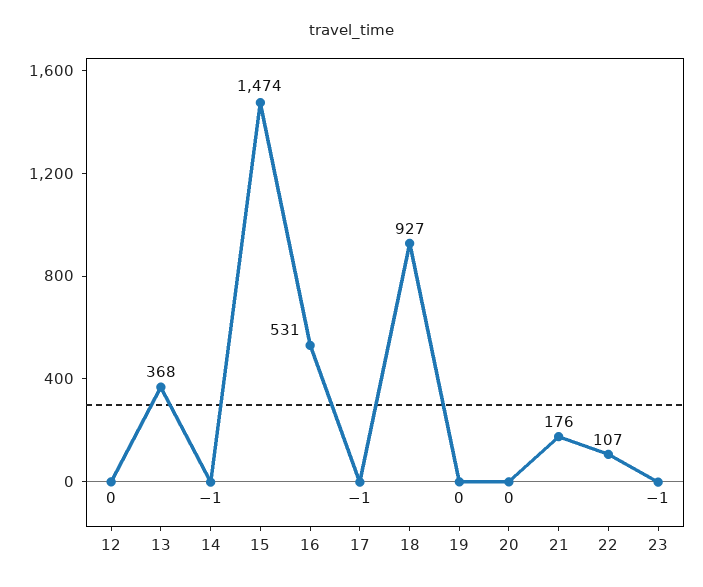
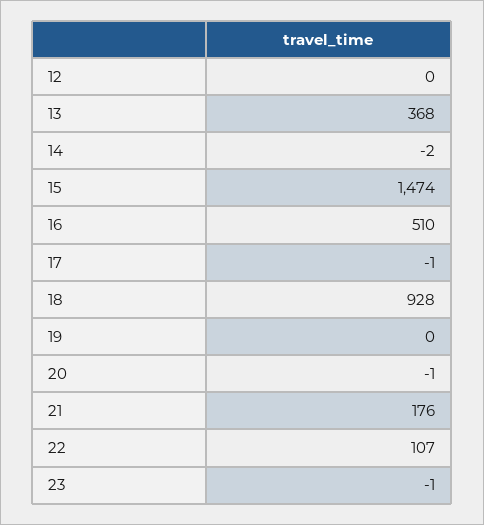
14: -1 -> -2
16: 531 -> 510
18: 927 -> 928
20: 0 -> -1

